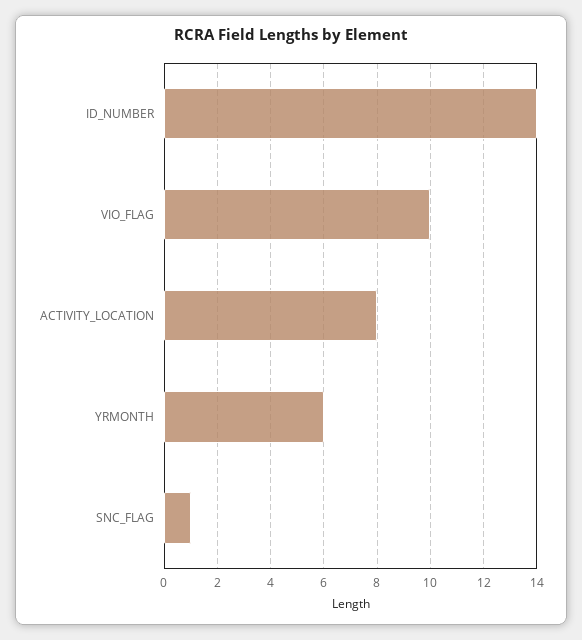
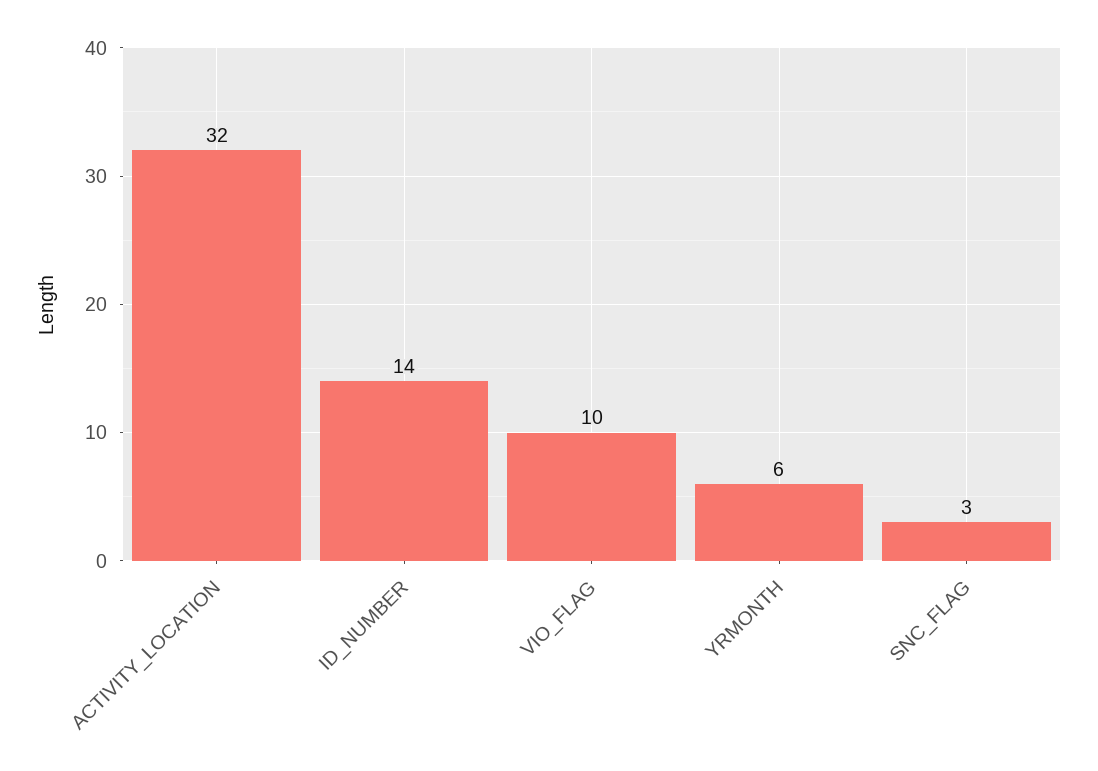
ACTIVITY_LOCATION: 8 -> 32
SNC_FLAG: 1 -> 3

